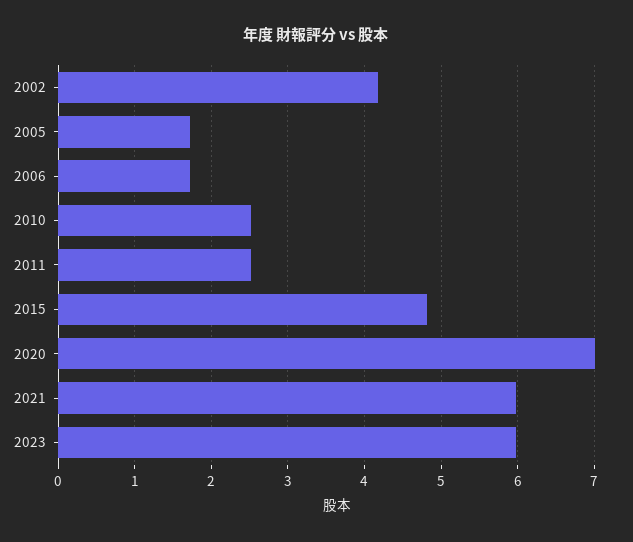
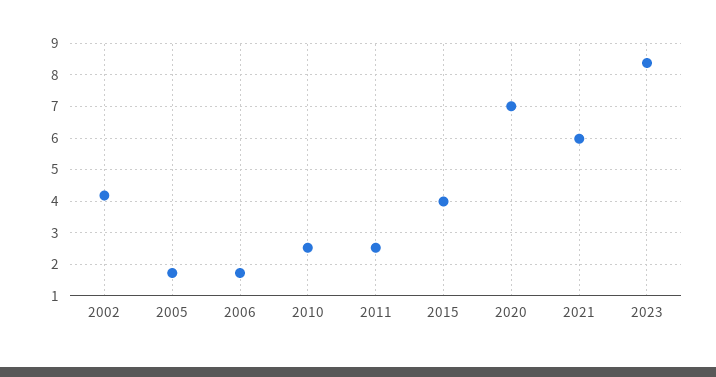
2015: 4.8 -> 4
2023: 6 -> 8.4

